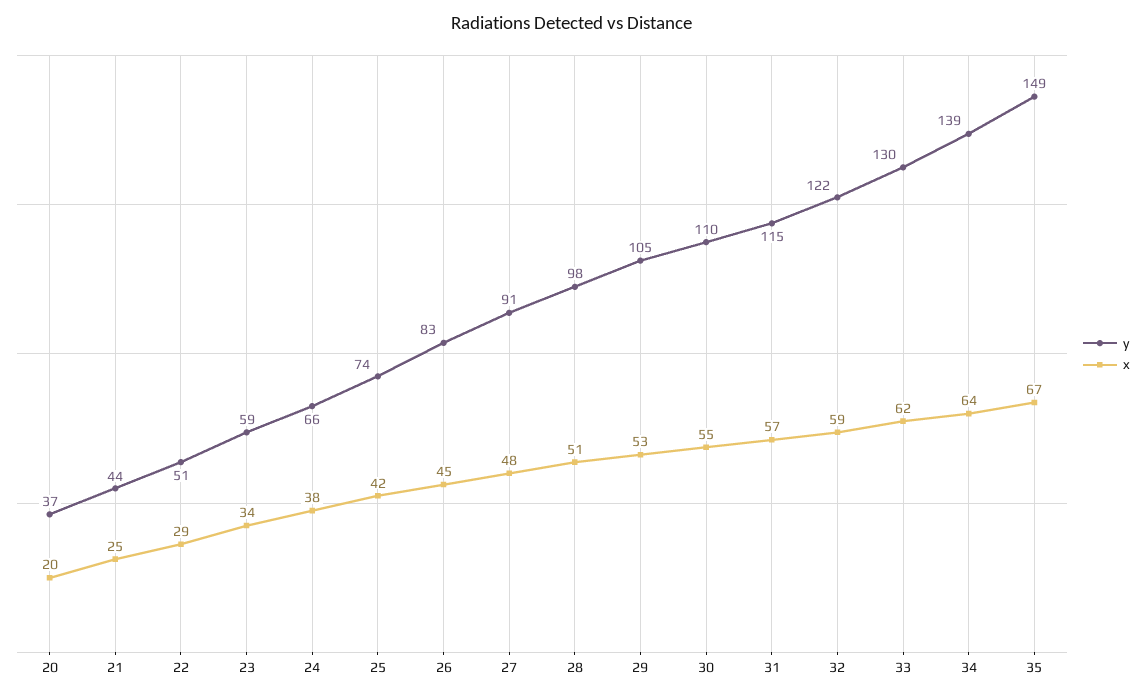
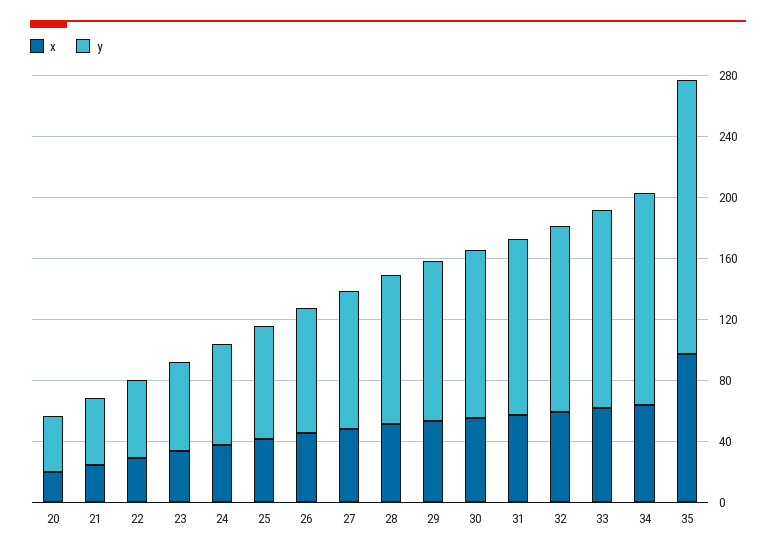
y, 35: 149 -> 180
x, 35: 67 -> 100

